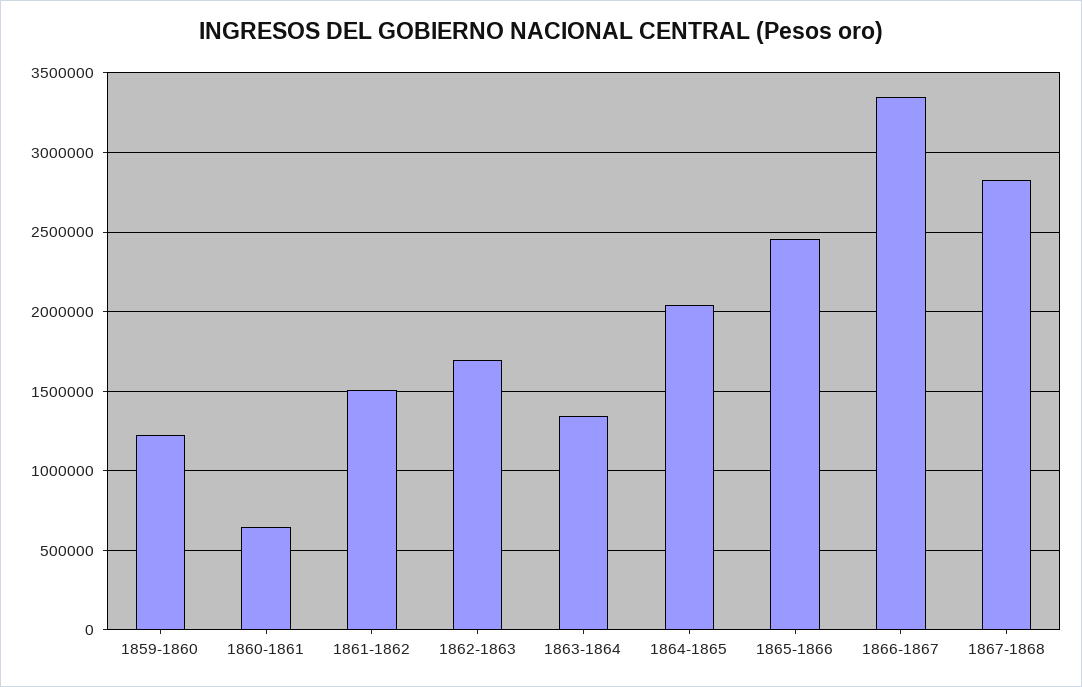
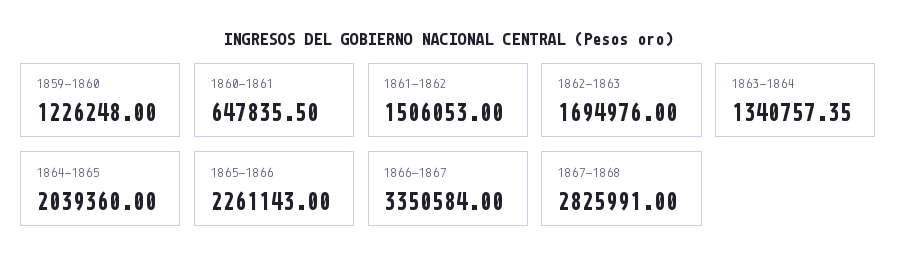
1865-1866: 2450000 -> 2261143

